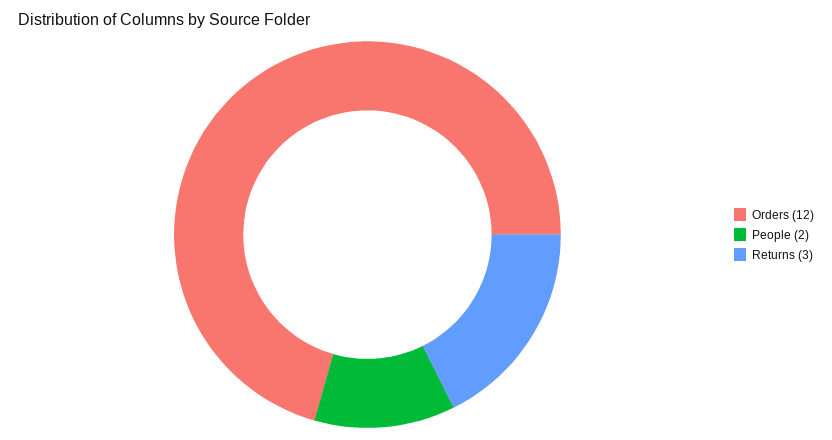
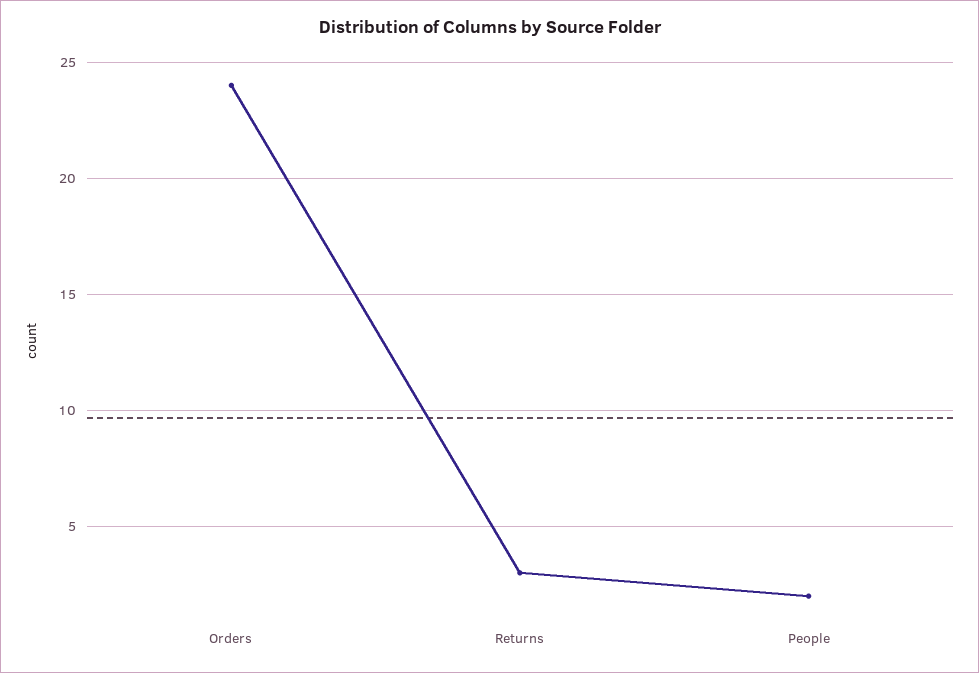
Orders: 12 -> 24

